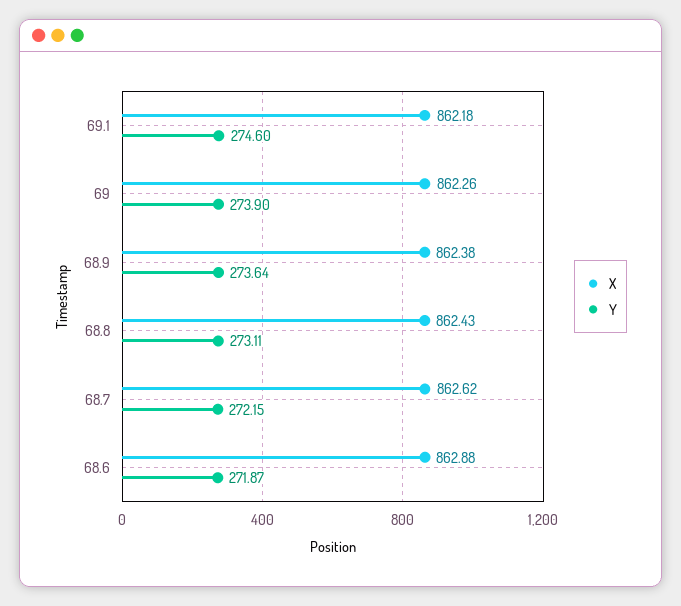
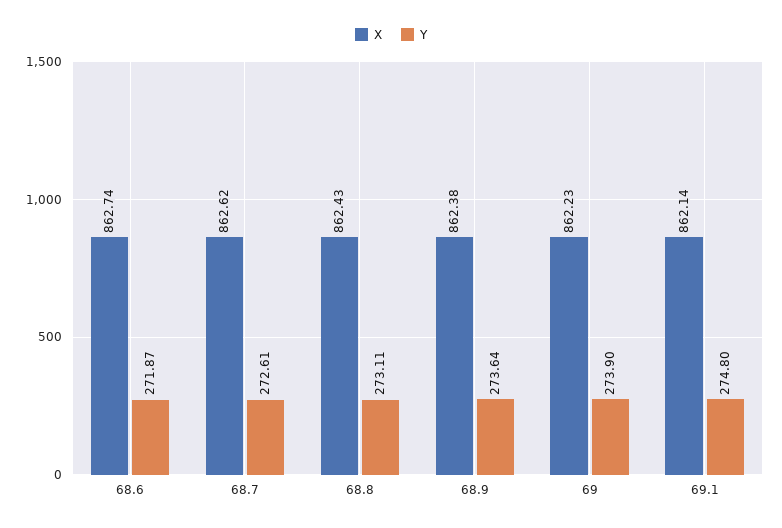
X, 69.1: 862.18 -> 862.14
Y, 69.1: 274.6 -> 274.8
X, 69: 862.26 -> 862.23
Y, 68.7: 272.15 -> 272.61
X, 68.6: 862.88 -> 862.74

